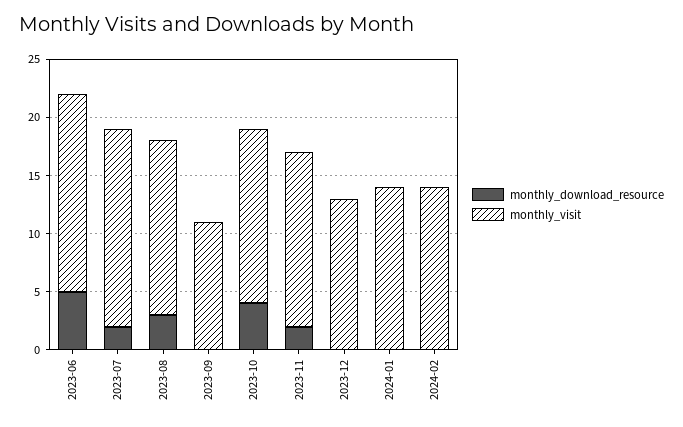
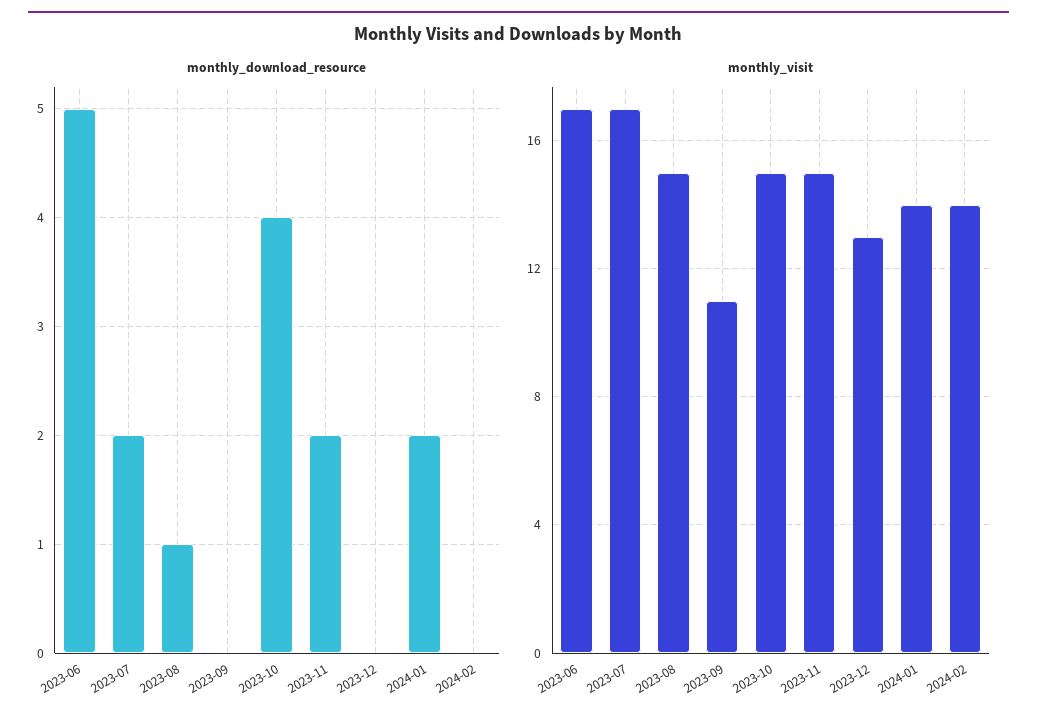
monthly_download_resource, 2023-08: 3 -> 1
monthly_download_resource, 2024-01: 0 -> 2

